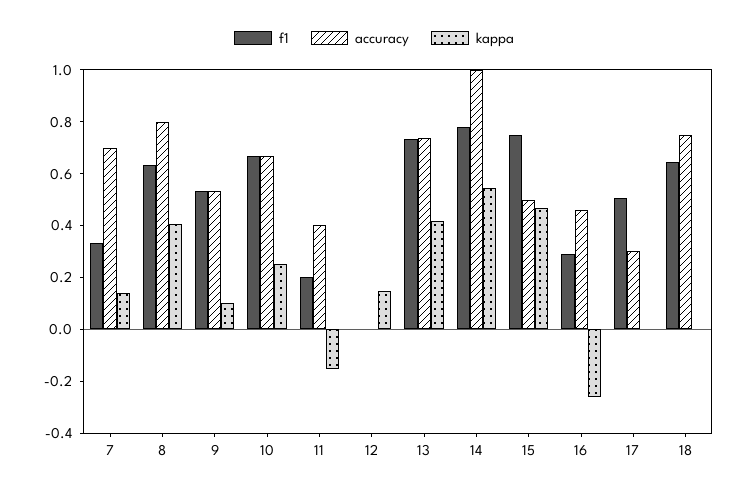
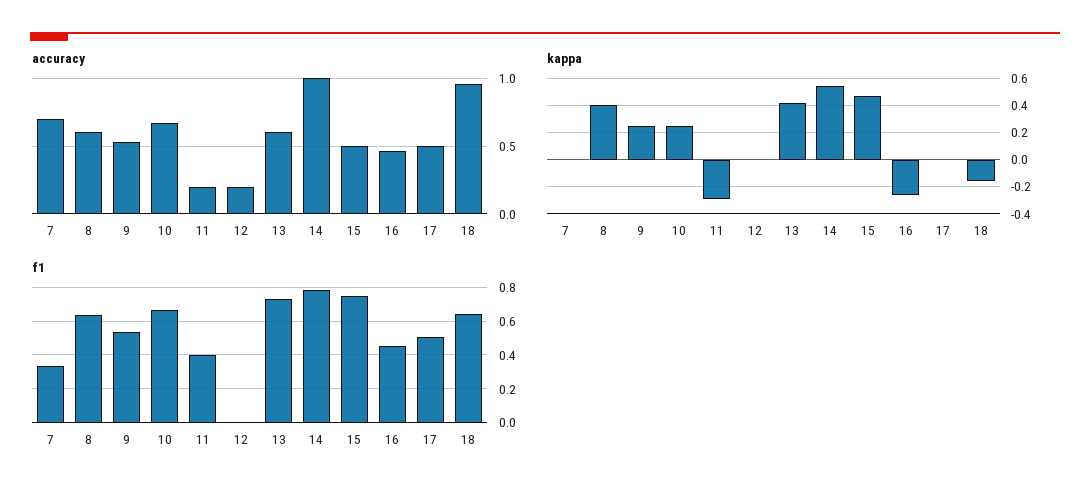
kappa, 7: 0.15 -> 0
accuracy, 8: 0.8 -> 0.6
kappa, 9: 0.1 -> 0.25
f1, 11: 0.2 -> 0.4
accuracy, 11: 0.4 -> 0.2
kappa, 11: -0.15 -> -0.3
accuracy, 12: 0 -> 0.2
kappa, 12: 0.15 -> 0
accuracy, 13: 0.75 -> 0.6
f1, 16: 0.3 -> 0.45
accuracy, 17: 0.3 -> 0.5
accuracy, 18: 0.75 -> 0.95
kappa, 18: 0 -> -0.15

